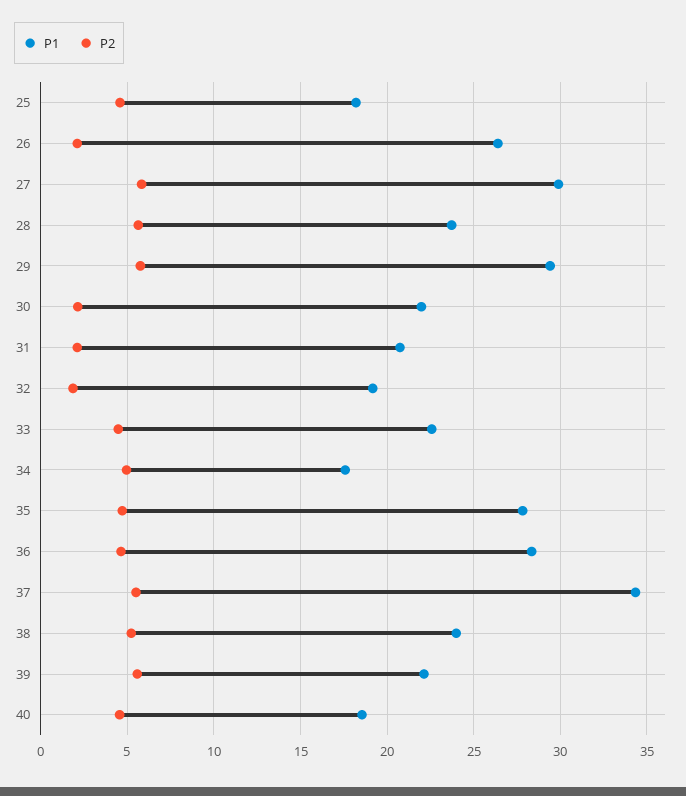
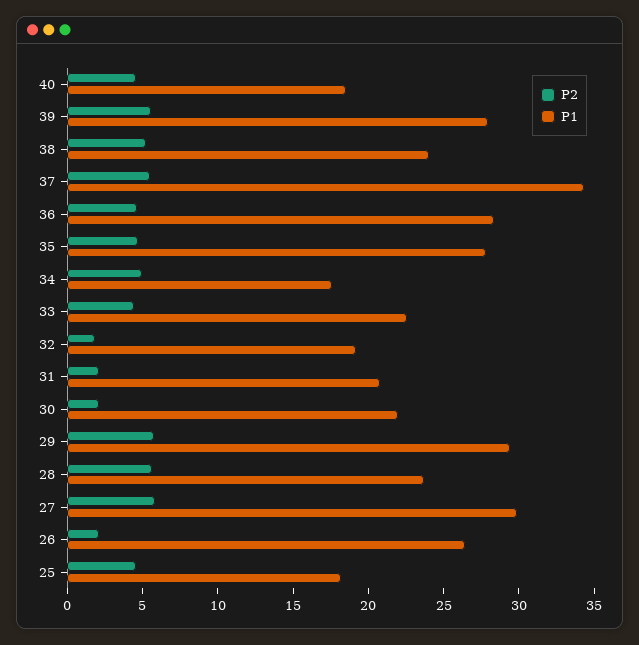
P1, 39: 22 -> 28

